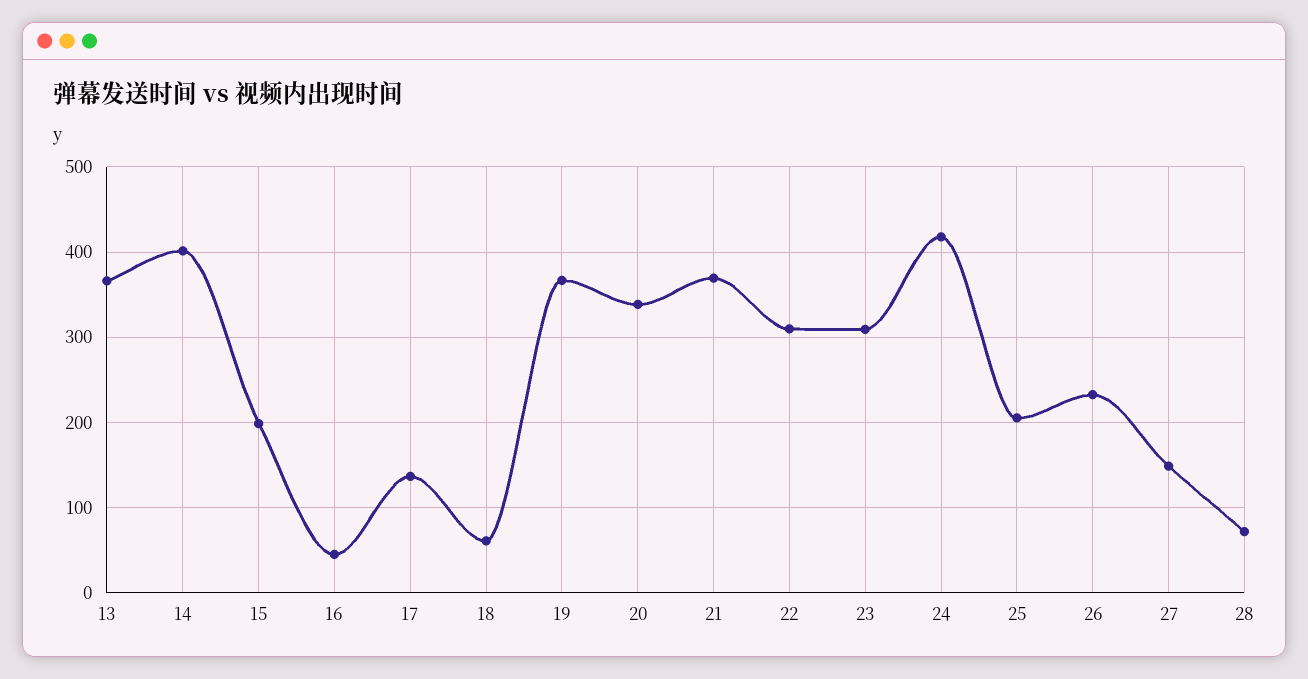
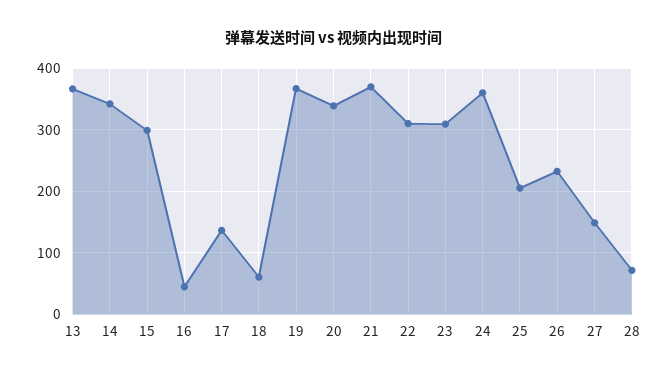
14: 400 -> 340
15: 200 -> 300
24: 420 -> 360

